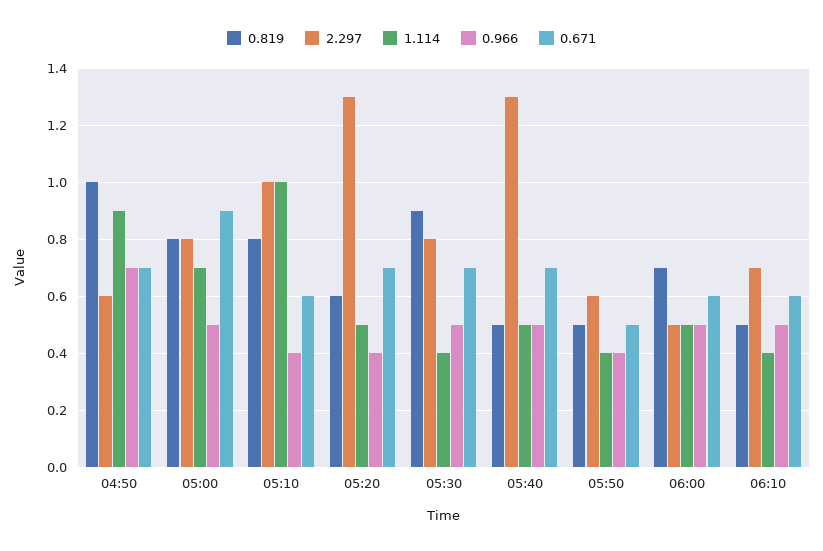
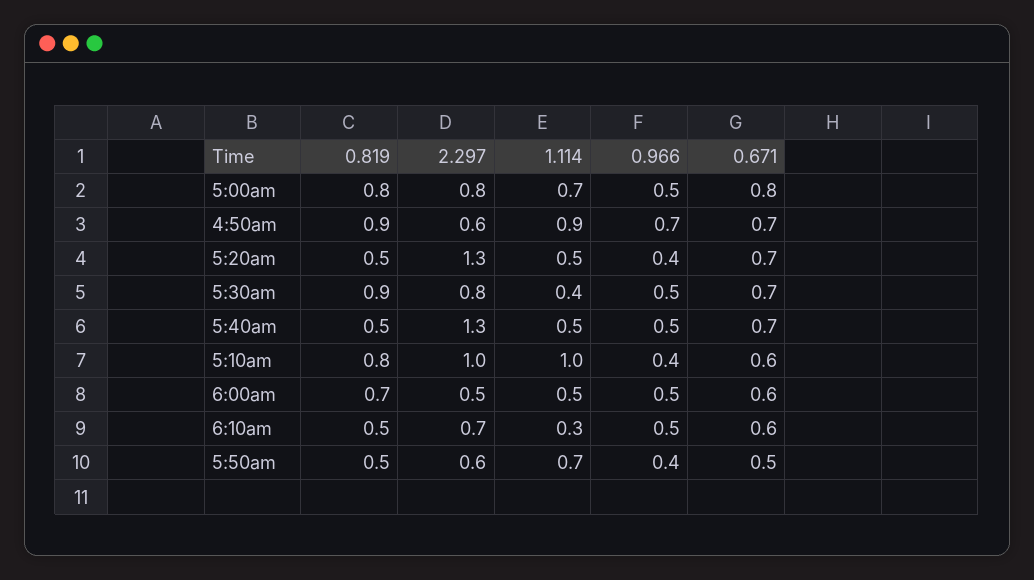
0.819, 04:50: 1 -> 0.9
0.671, 05:00: 0.9 -> 0.8
0.819, 05:20: 0.6 -> 0.5
1.114, 05:50: 0.4 -> 0.7
1.114, 06:10: 0.4 -> 0.3

